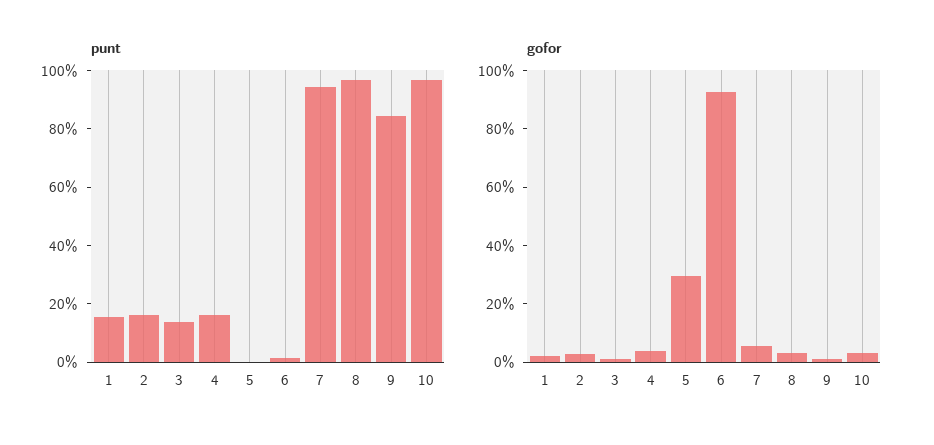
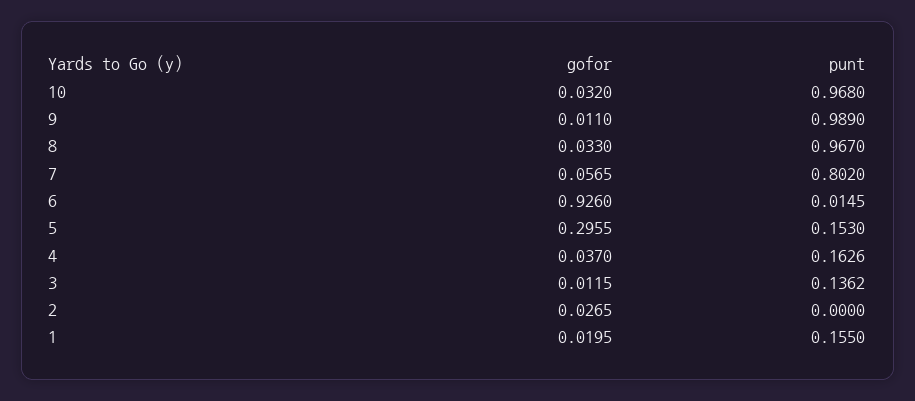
punt, 2: 0.15 -> 0
punt, 5: 0 -> 0.153
punt, 7: 0.95 -> 0.802
punt, 9: 0.85 -> 0.989

